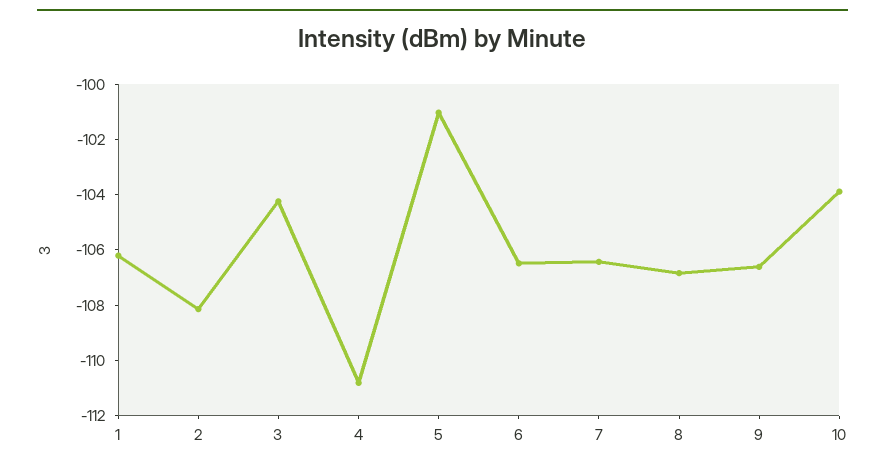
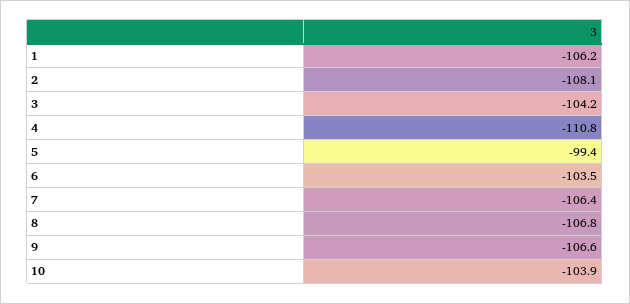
5: -101 -> -99.4
6: -106.5 -> -103.5

